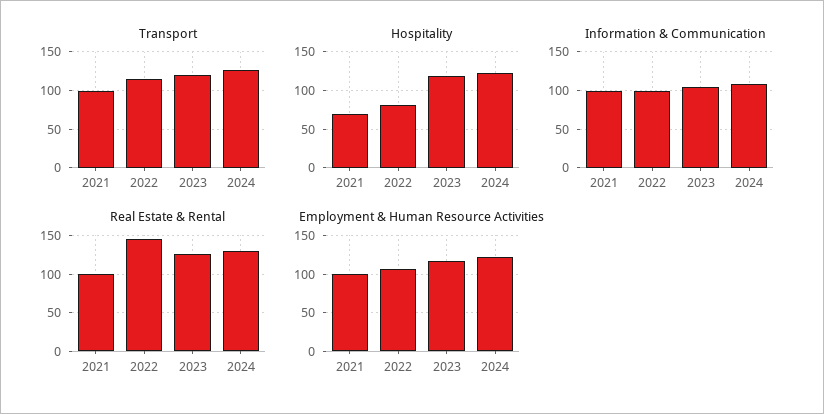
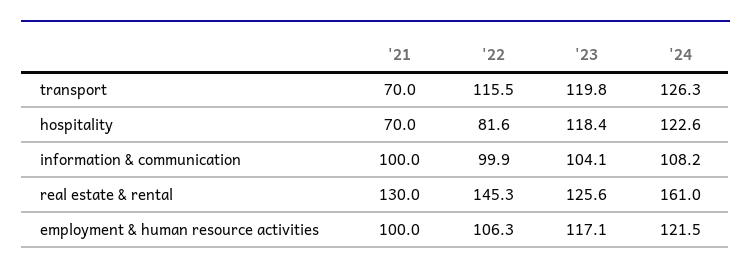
Transport, 2021: 100 -> 70
Real Estate & Rental, 2021: 100 -> 130
Real Estate & Rental, 2024: 130 -> 161

